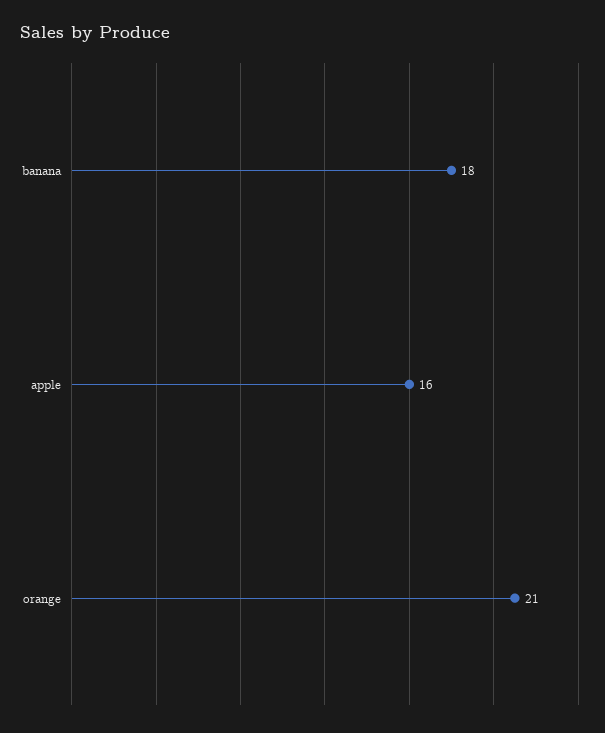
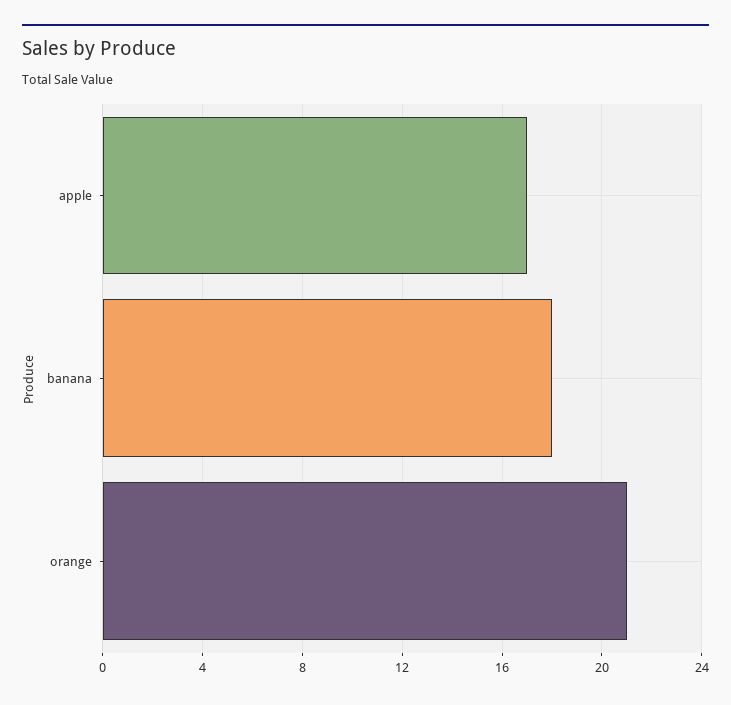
apple: 16 -> 17

